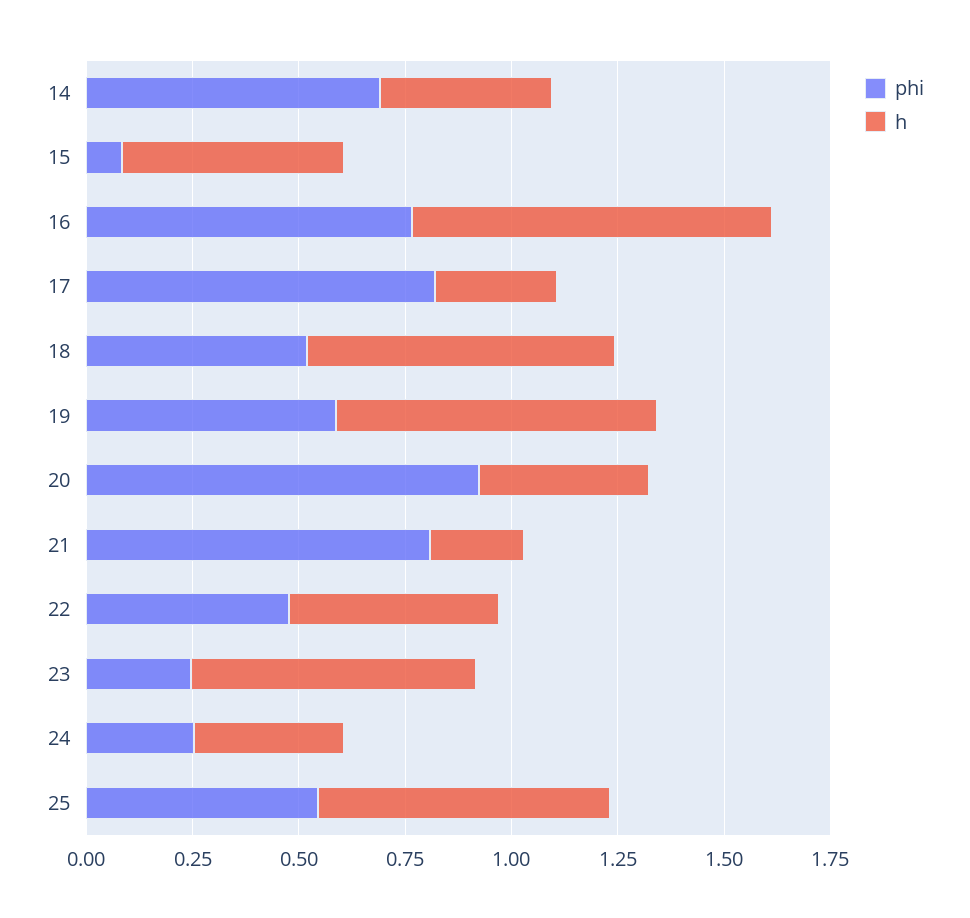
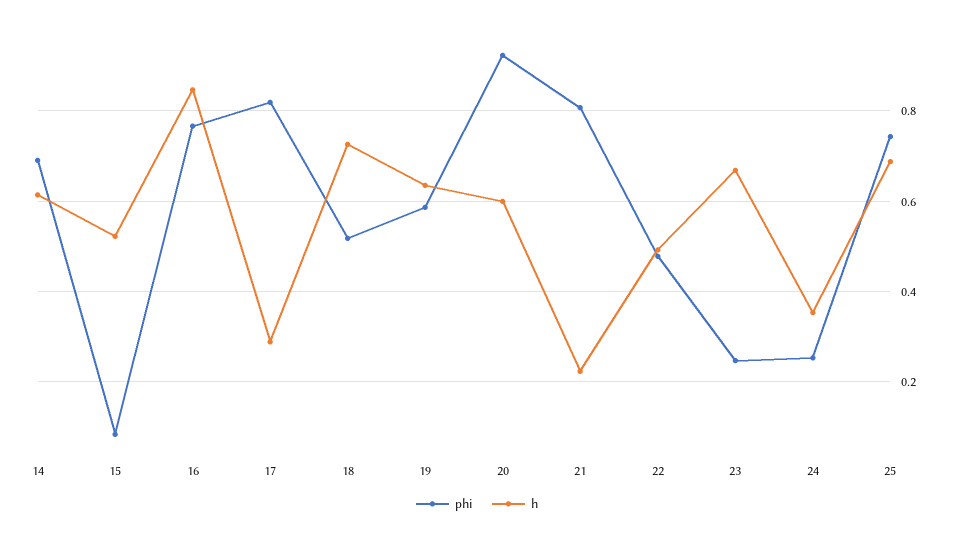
h, 14: 0.4 -> 0.62
h, 19: 0.75 -> 0.64
h, 20: 0.4 -> 0.6
phi, 25: 0.55 -> 0.74

